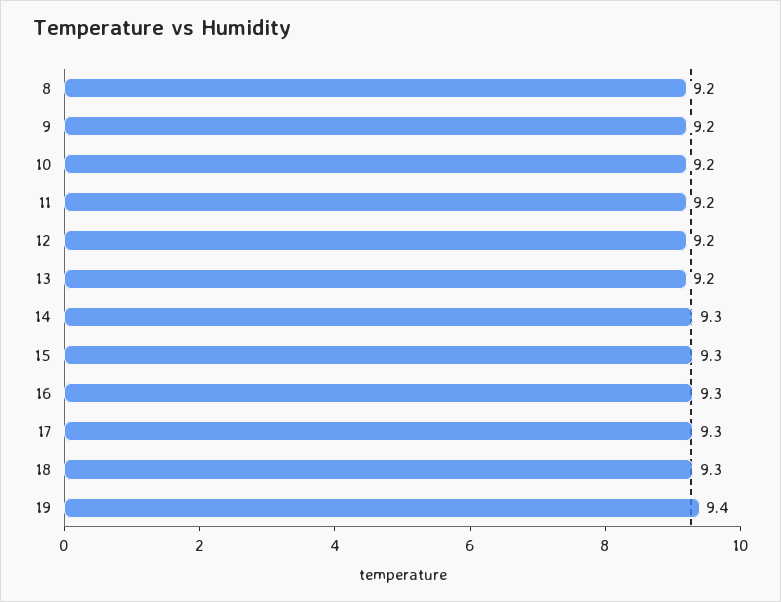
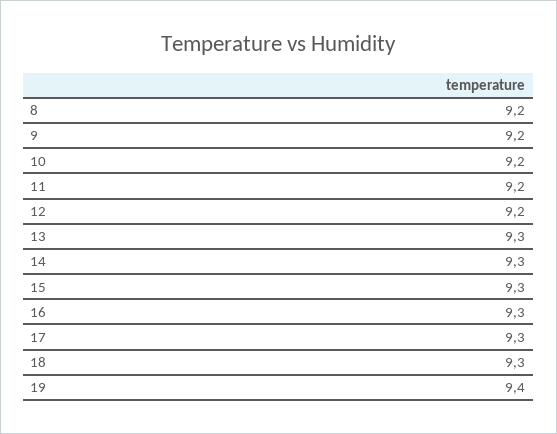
13: 9.2 -> 9.3

